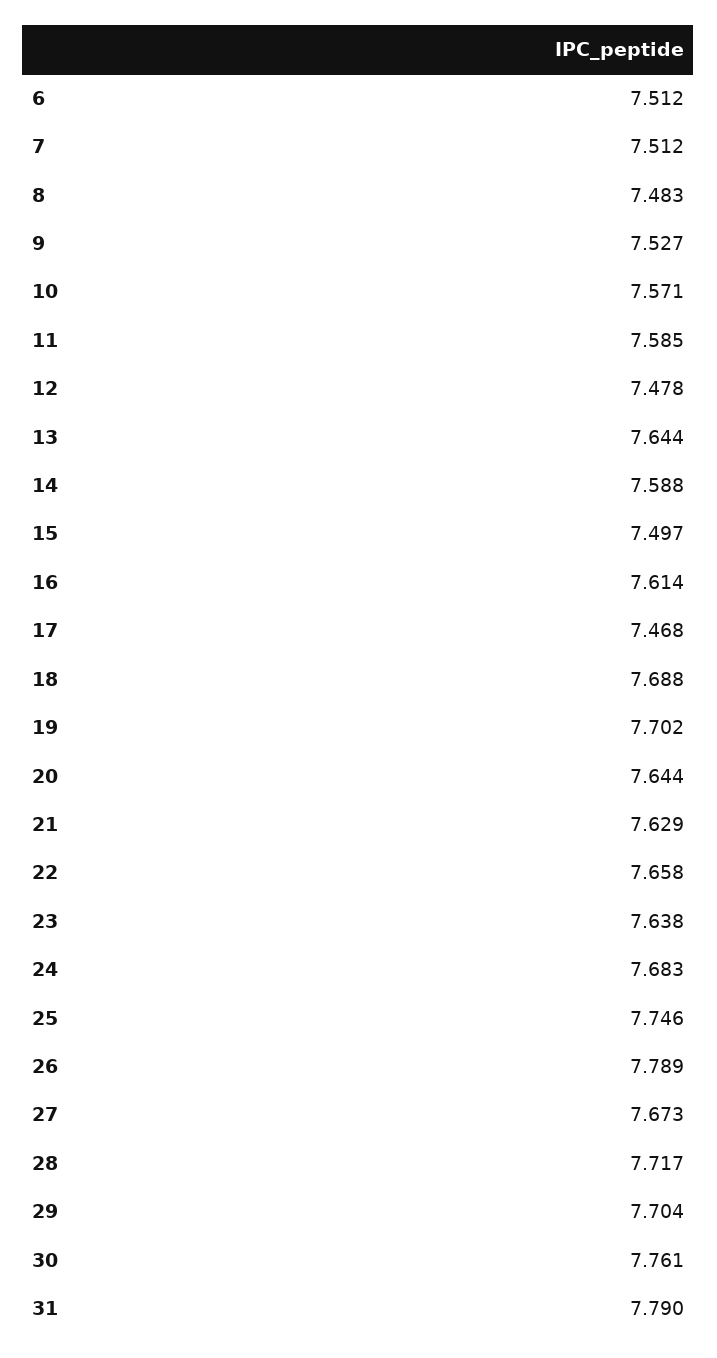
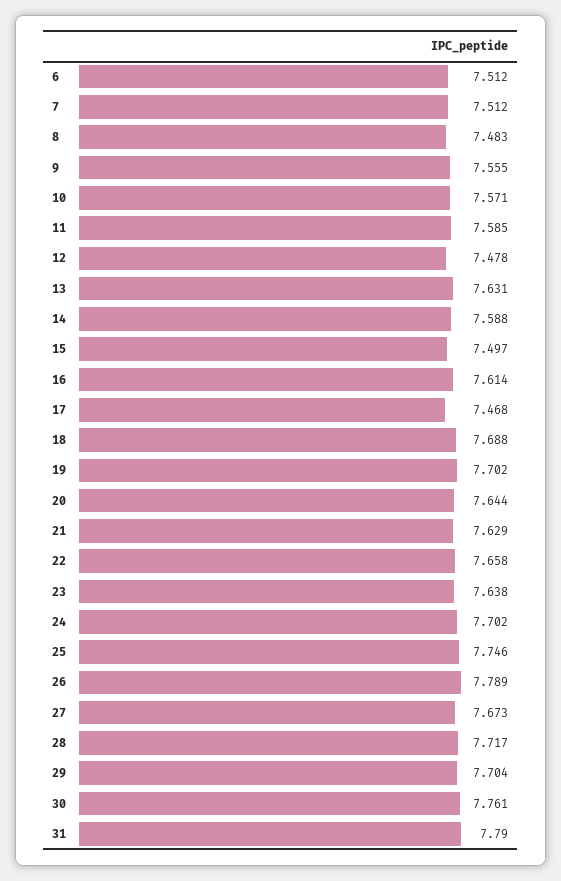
9: 7.527 -> 7.555
13: 7.644 -> 7.631
24: 7.683 -> 7.702

